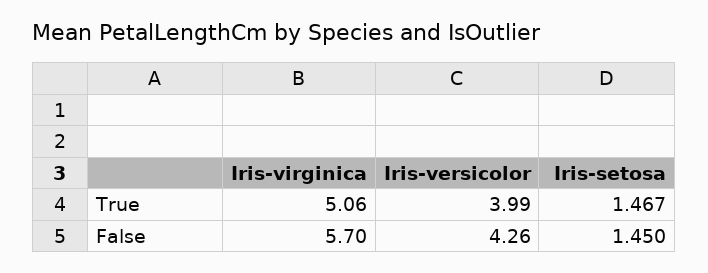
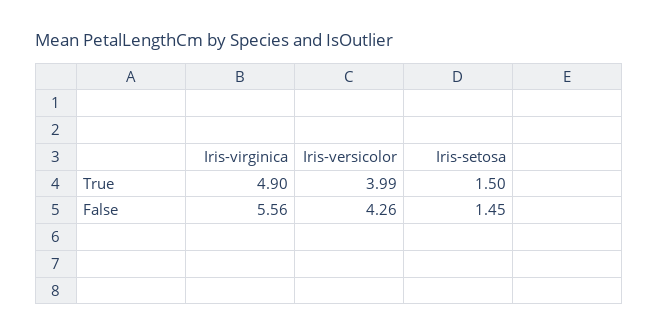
Iris-virginica, True: 5.06 -> 4.9
Iris-setosa, True: 1.467 -> 1.5
Iris-virginica, False: 5.7 -> 5.56

